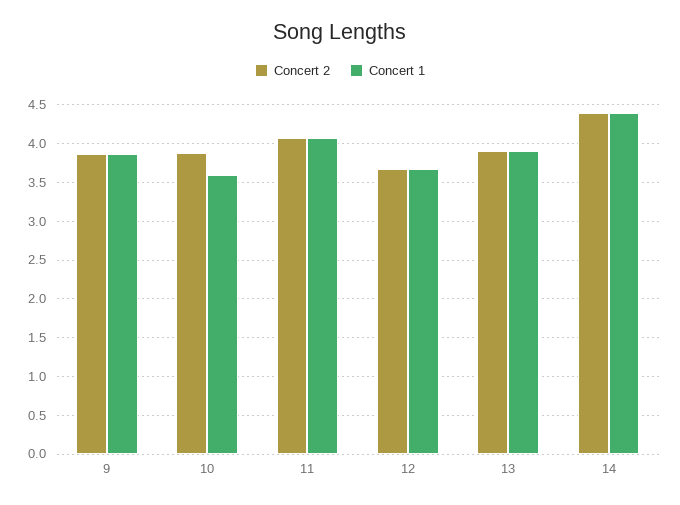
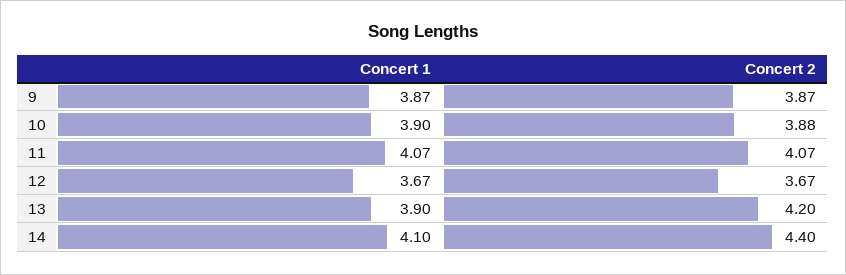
Concert 1, 10: 3.6 -> 3.9
Concert 2, 13: 3.9 -> 4.2
Concert 1, 14: 4.4 -> 4.1

